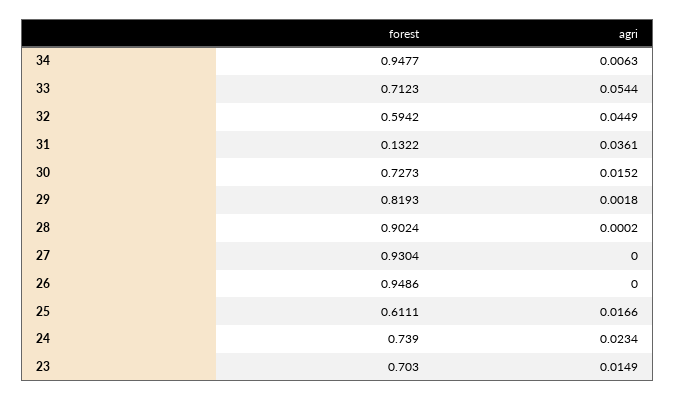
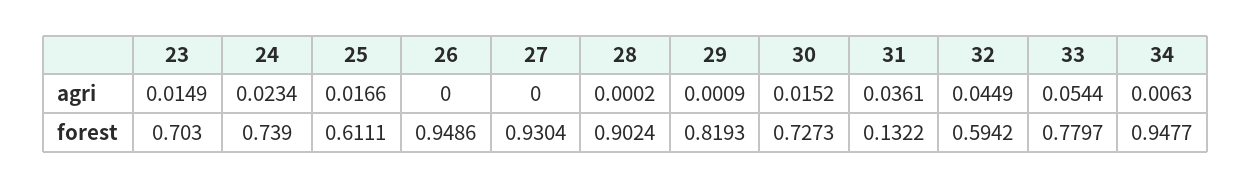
forest, 33: 0.7123 -> 0.7797
agri, 29: 0.0018 -> 0.0009

